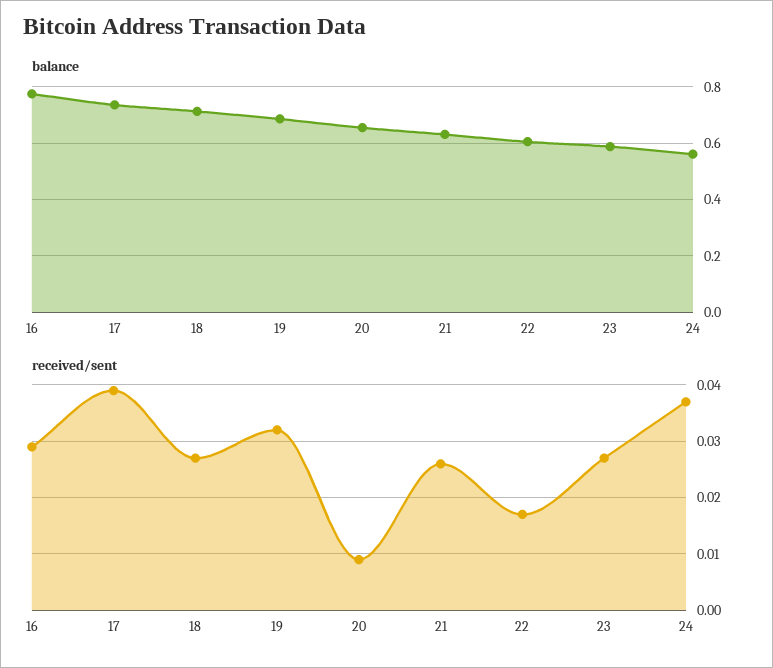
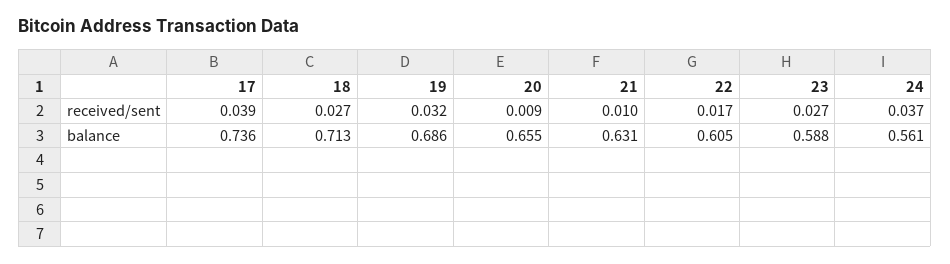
balance, 16: 0.775 -> none
received/sent, 16: 0.03 -> none
received/sent, 21: 0.025 -> 0.01

